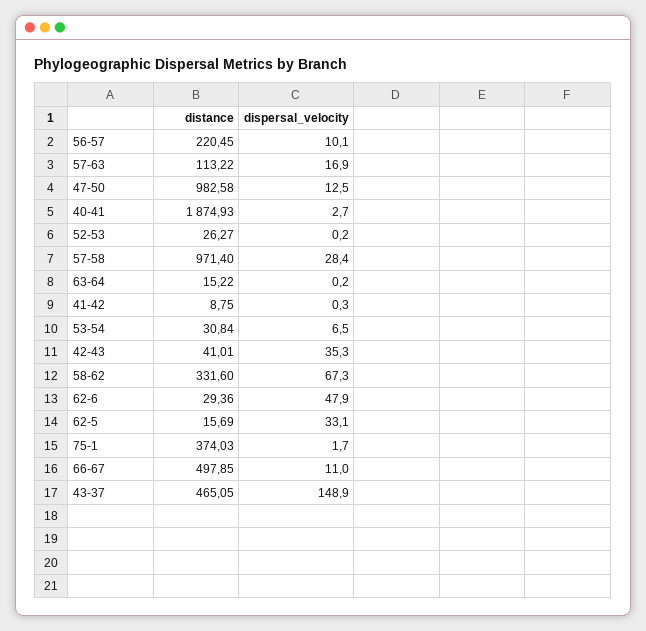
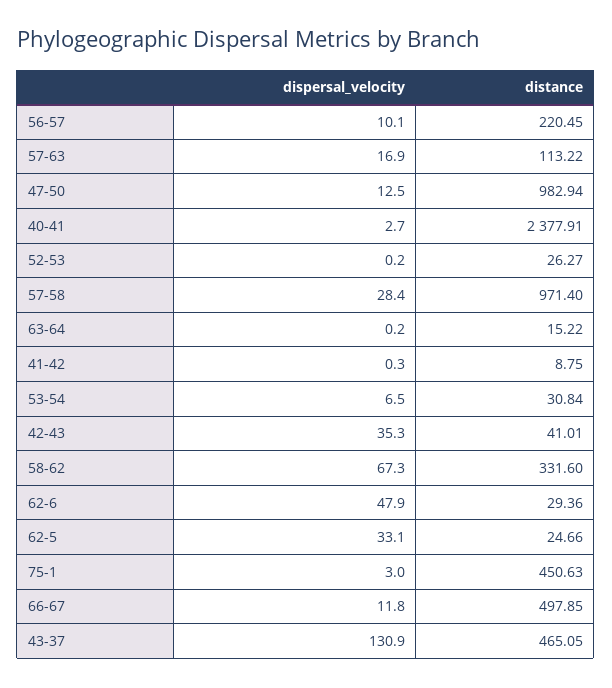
distance, 47-50: 982.58 -> 982.94
distance, 40-41: 1874.93 -> 2377.91
distance, 62-5: 15.69 -> 24.66
distance, 75-1: 374.03 -> 450.63
dispersal_velocity, 75-1: 1.7 -> 3
dispersal_velocity, 66-67: 11 -> 11.8
dispersal_velocity, 43-37: 148.9 -> 130.9

